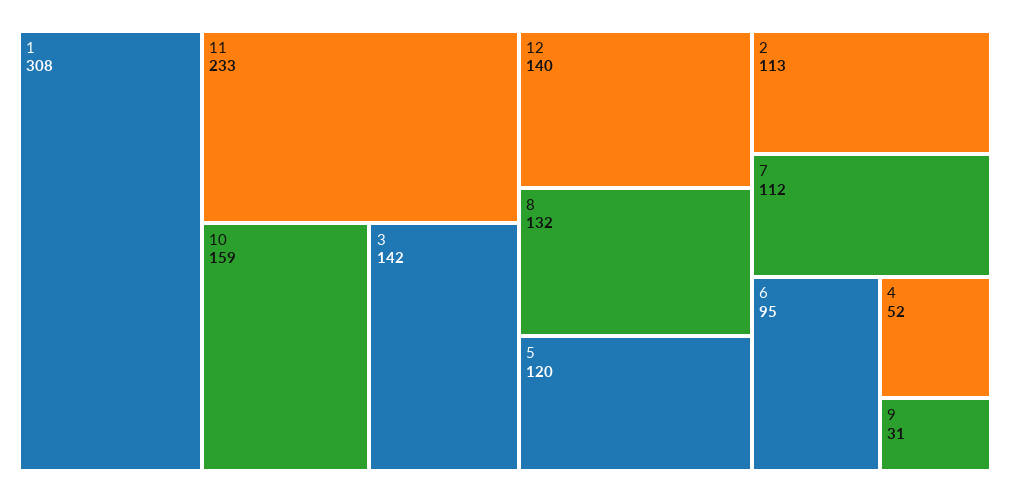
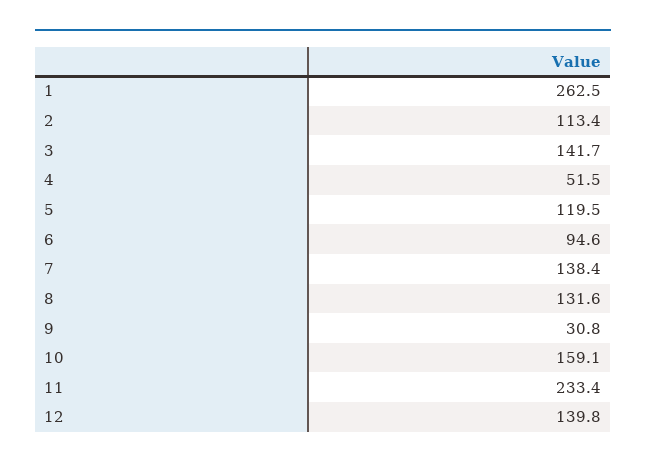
1: 308 -> 262.5
7: 112 -> 138.4

